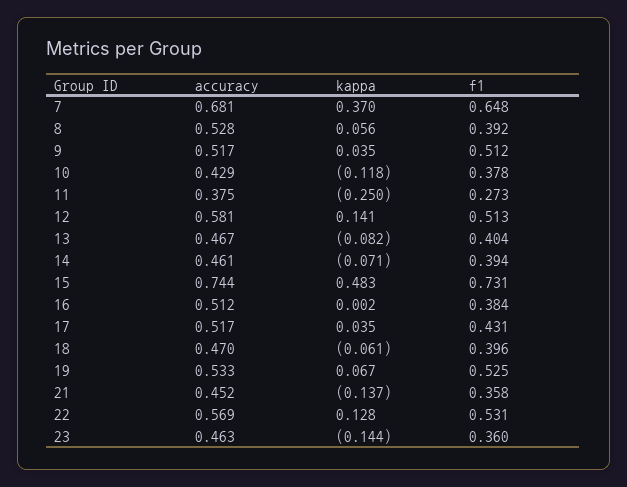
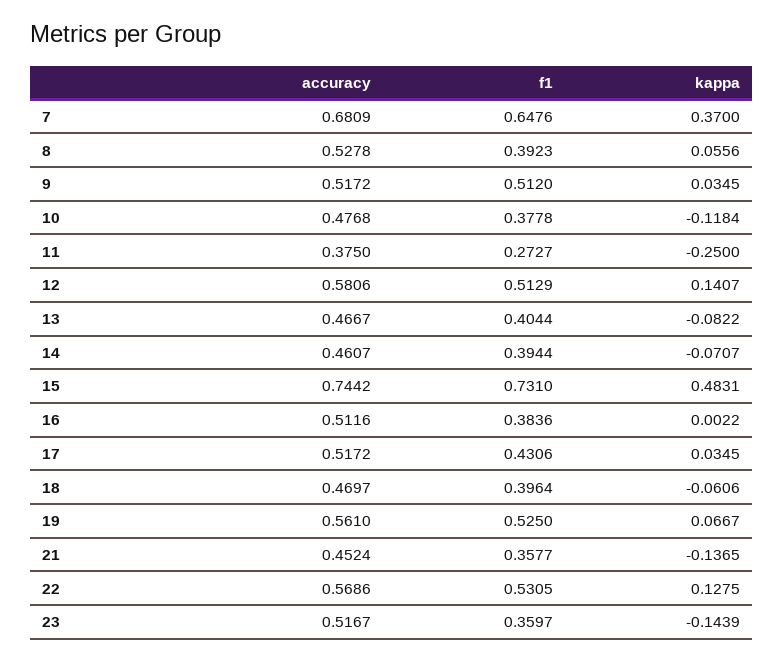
accuracy, 10: 0.429 -> 0.4768
accuracy, 19: 0.533 -> 0.561
accuracy, 23: 0.463 -> 0.5167

